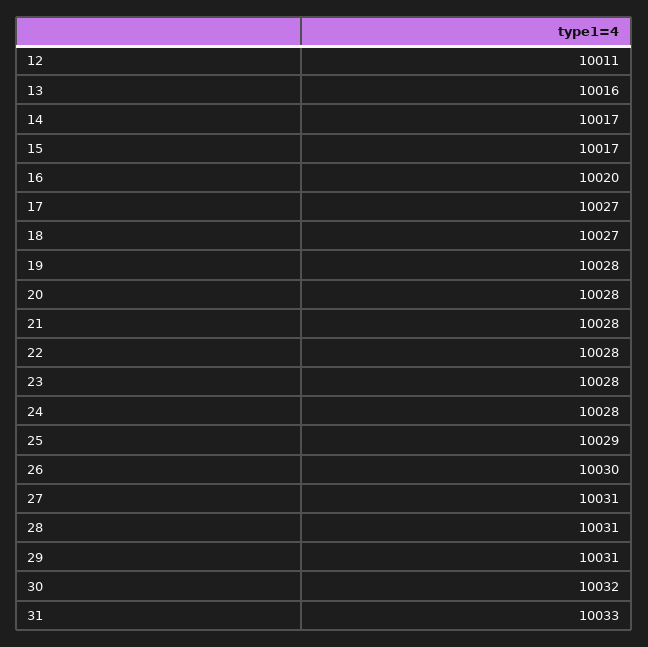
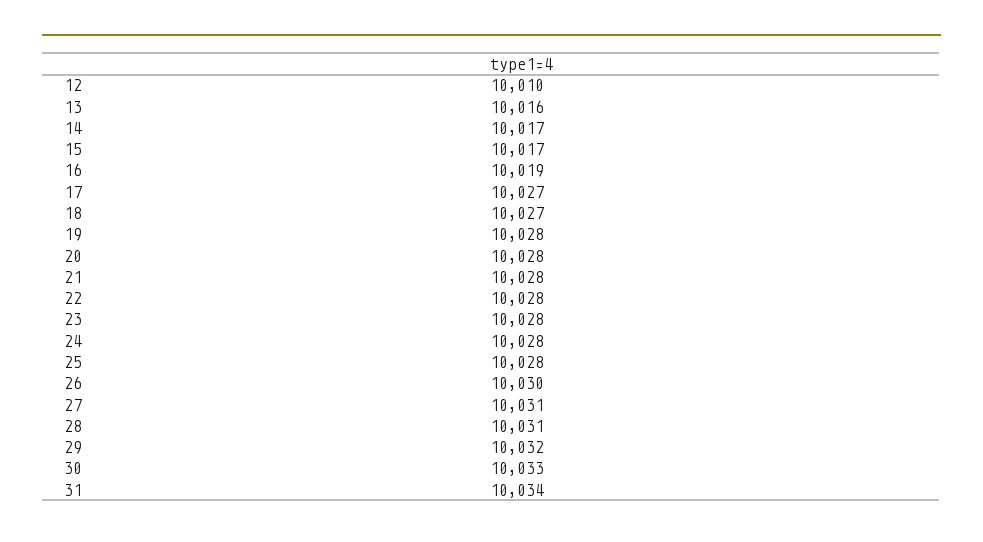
12: 10011 -> 10010
16: 10020 -> 10019
25: 10029 -> 10028
29: 10031 -> 10032
30: 10032 -> 10033
31: 10033 -> 10034

